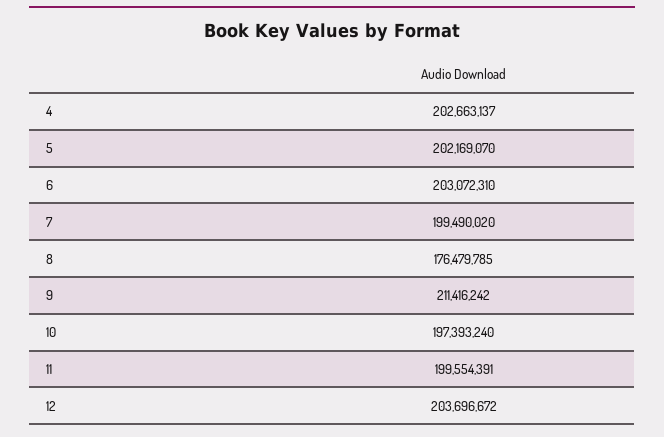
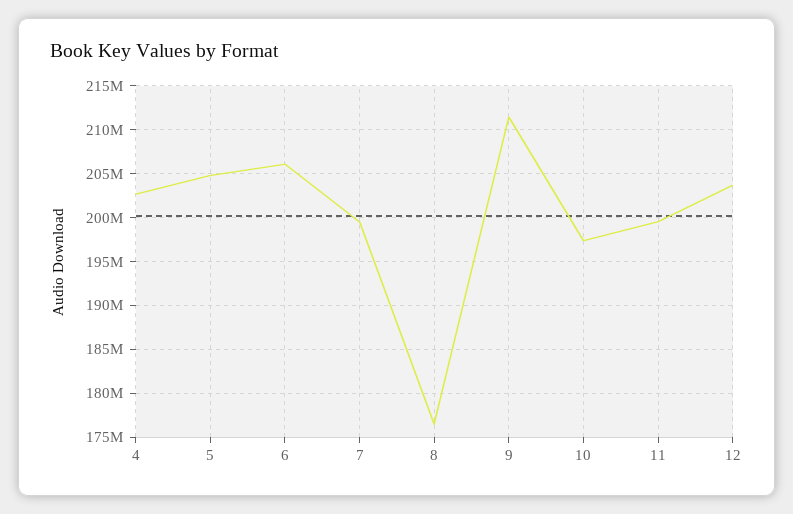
5: 202169070 -> 205000000
6: 203072310 -> 206000000

